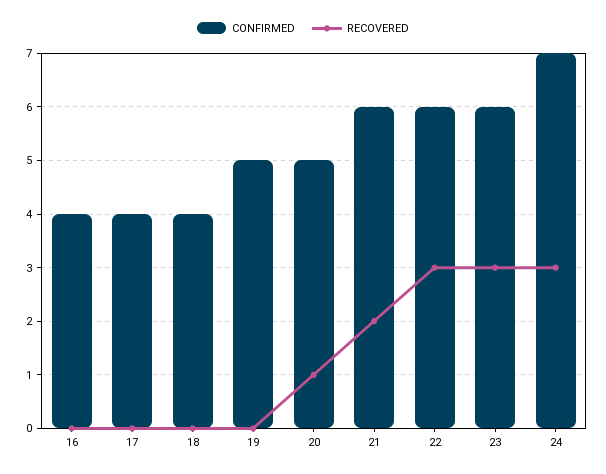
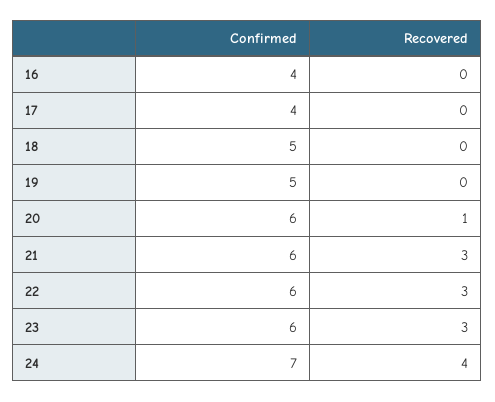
CONFIRMED, 18: 4 -> 5
CONFIRMED, 20: 5 -> 6
RECOVERED, 21: 2 -> 3
RECOVERED, 24: 3 -> 4

